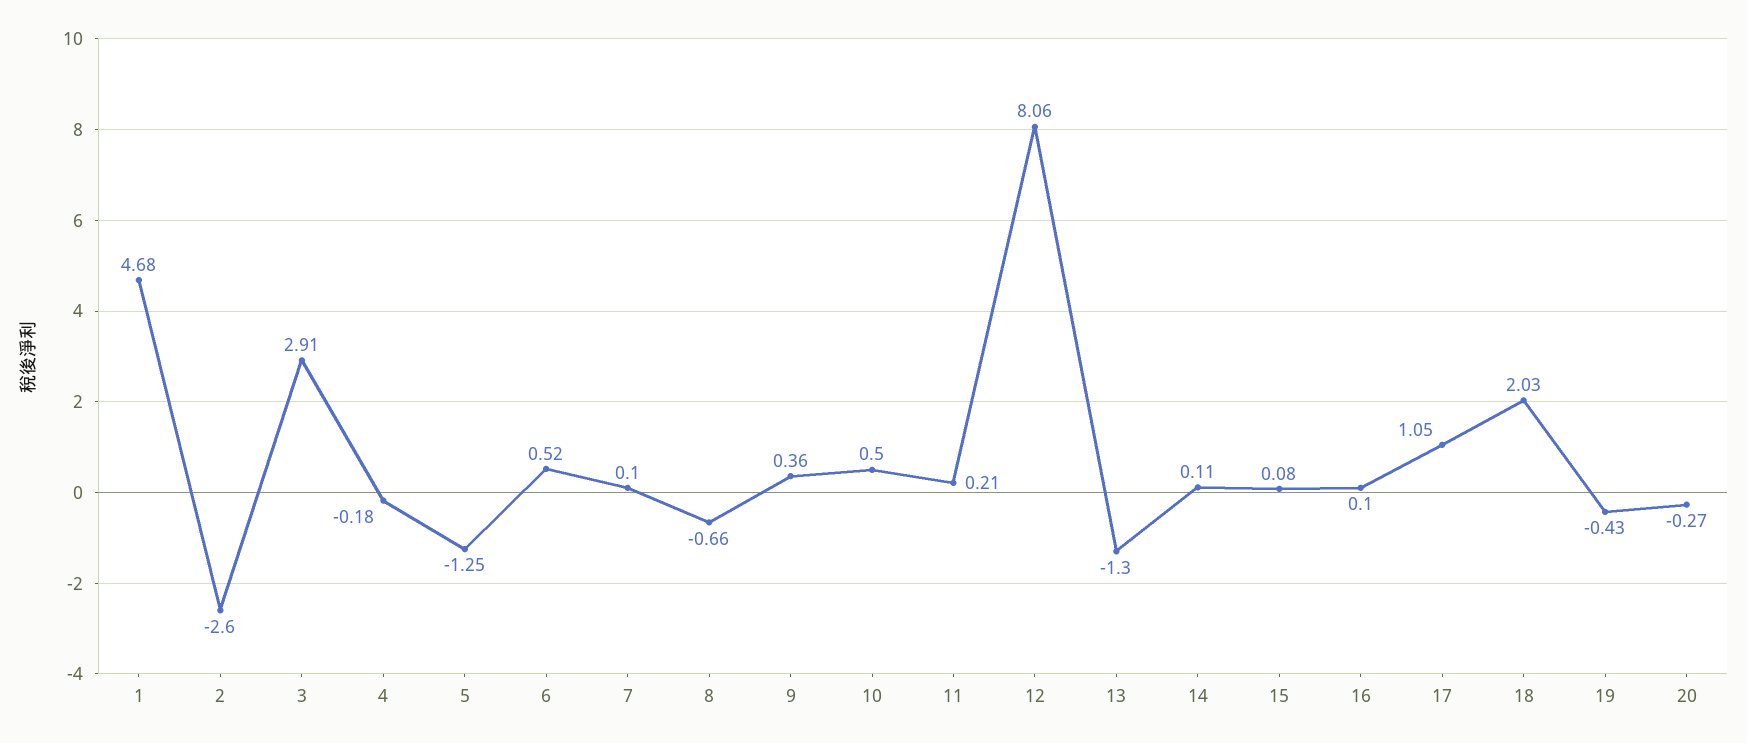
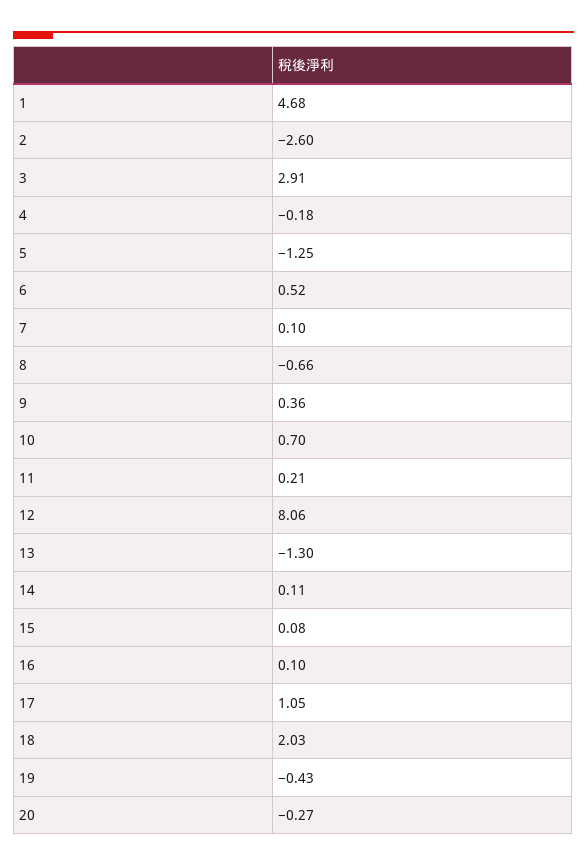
10: 0.5 -> 0.7

